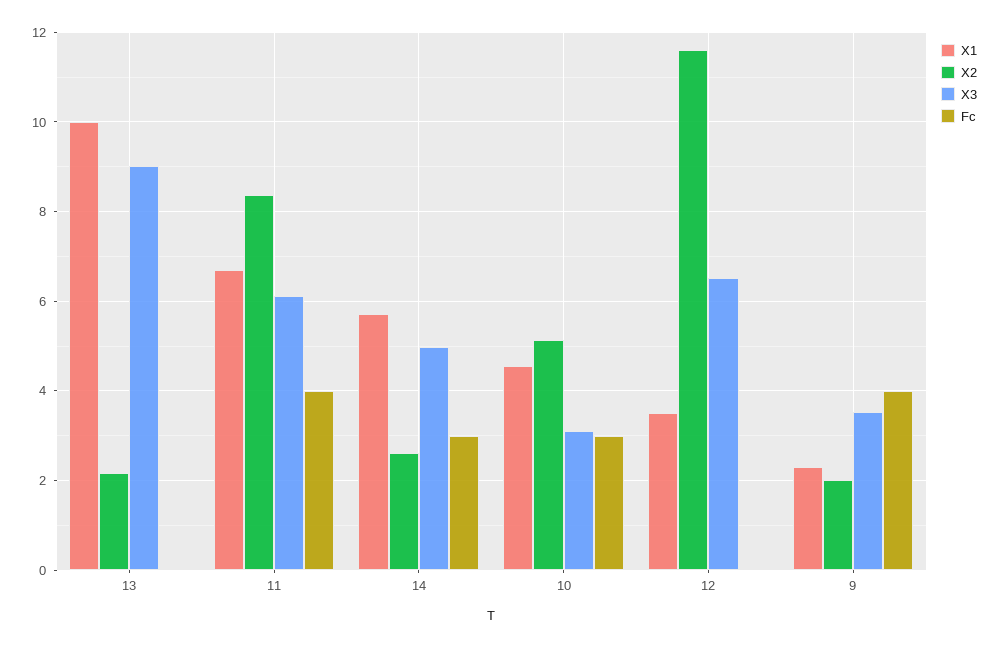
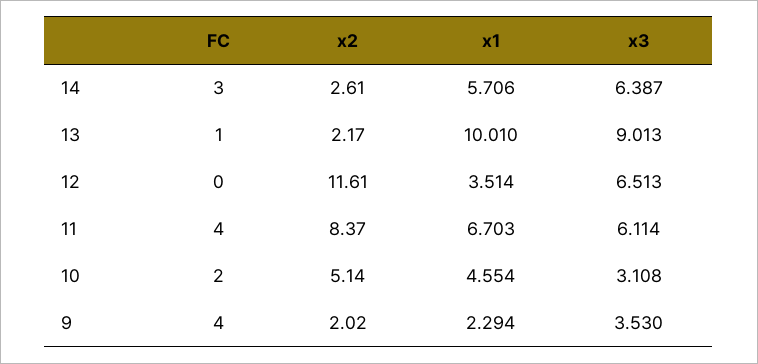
Fc, 13: 0 -> 1
X3, 14: 5 -> 6.387
Fc, 10: 3 -> 2

